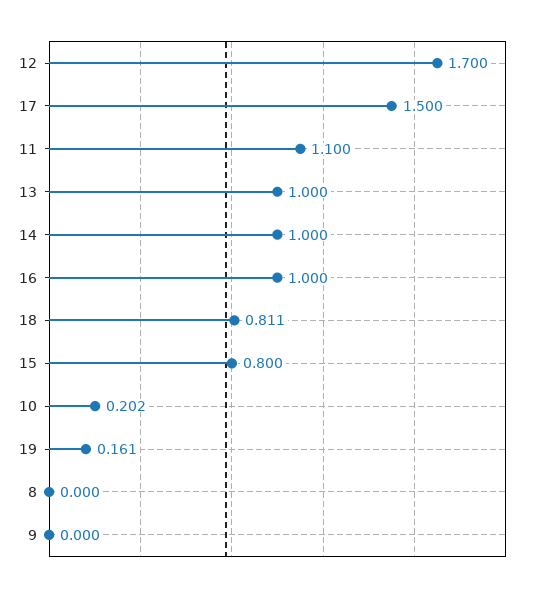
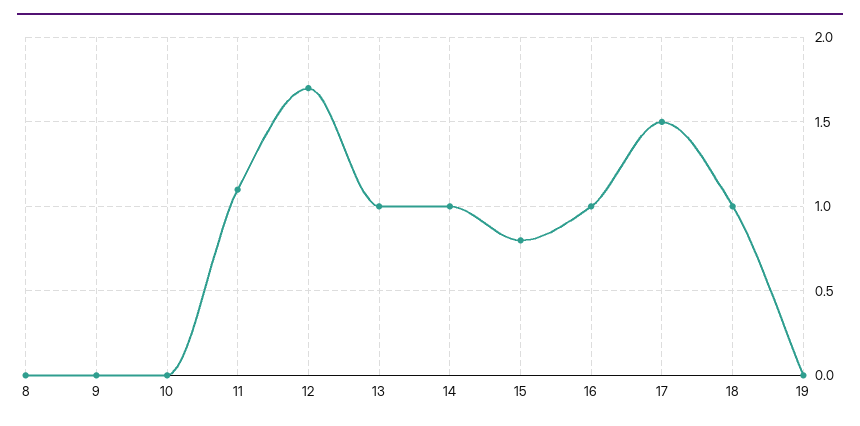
18: 0.811 -> 1
10: 0.202 -> 0
19: 0.161 -> 0

